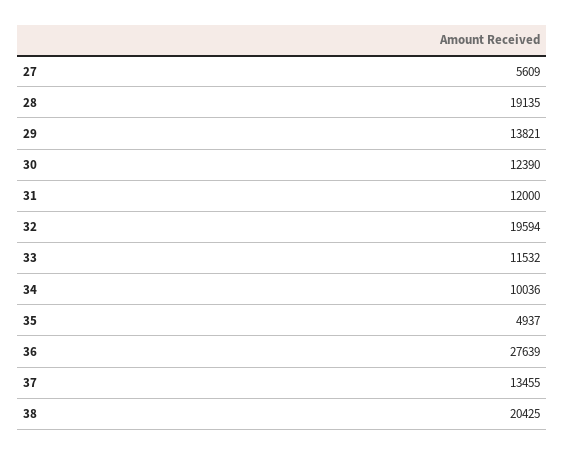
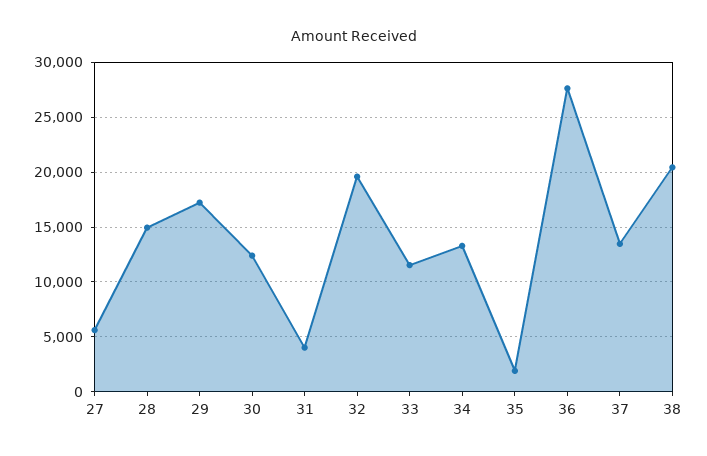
28: 19135 -> 15000
29: 13821 -> 17000
31: 12000 -> 4000
34: 10036 -> 13000
35: 4937 -> 2000

